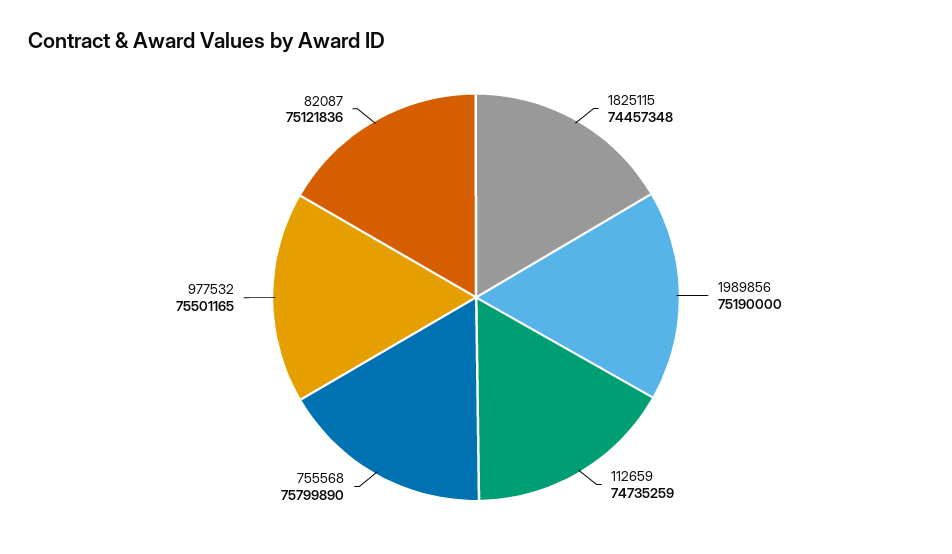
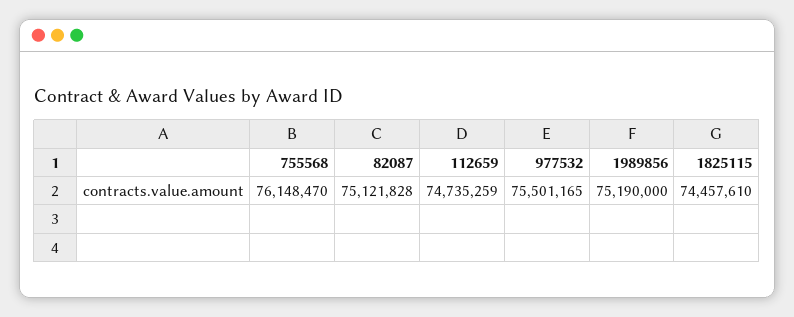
1825115: 74457348 -> 74457610
755568: 75799890 -> 76148470
82087: 75121836 -> 75121828

